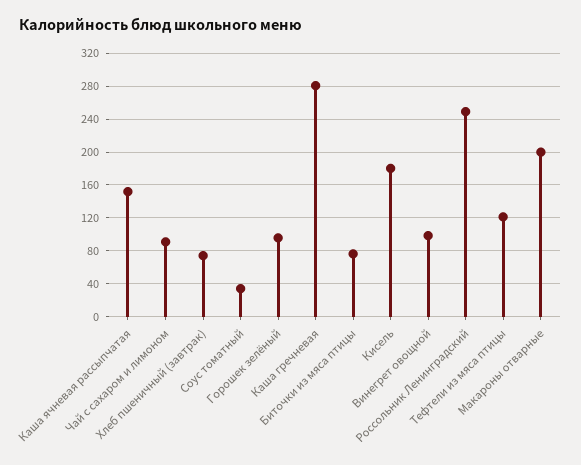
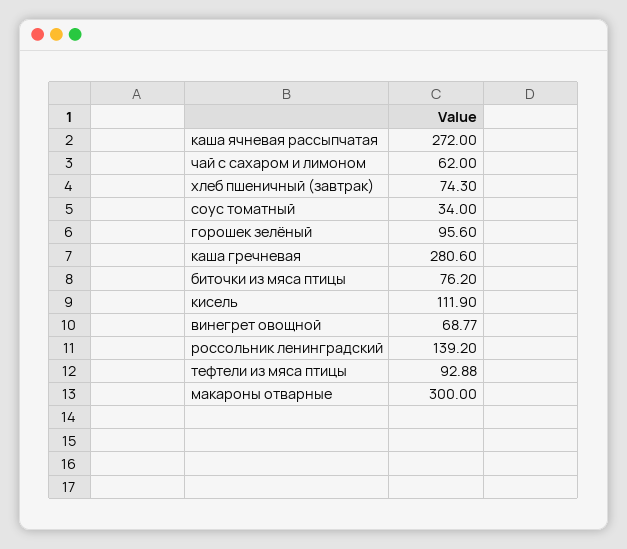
Каша ячневая рассыпчатая: 150 -> 272
Чай с сахаром и лимоном: 90 -> 62
Кисель: 180 -> 111.9
Винегрет овощной: 100 -> 68.77
Россольник Ленинградский: 250 -> 139.2
Тефтели из мяса птицы: 120 -> 92.88
Макароны отварные: 200 -> 300

